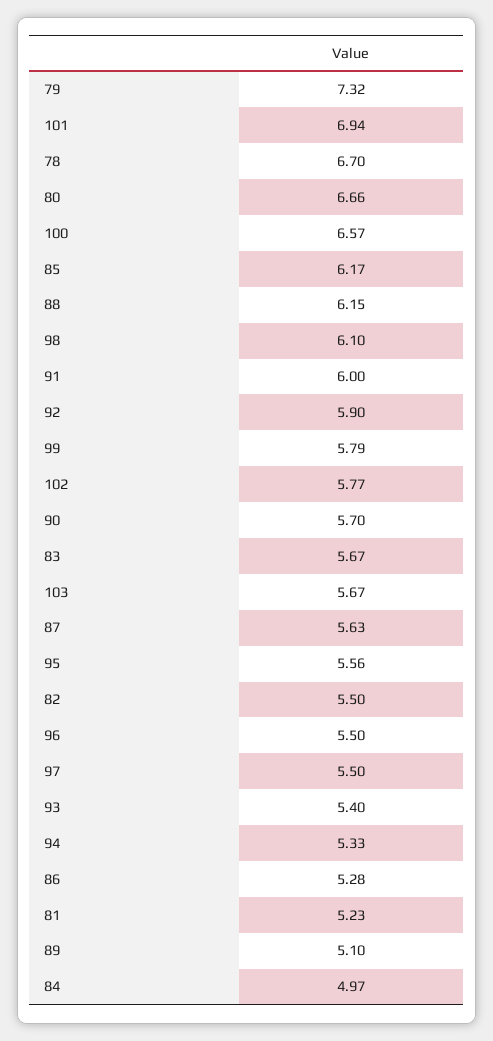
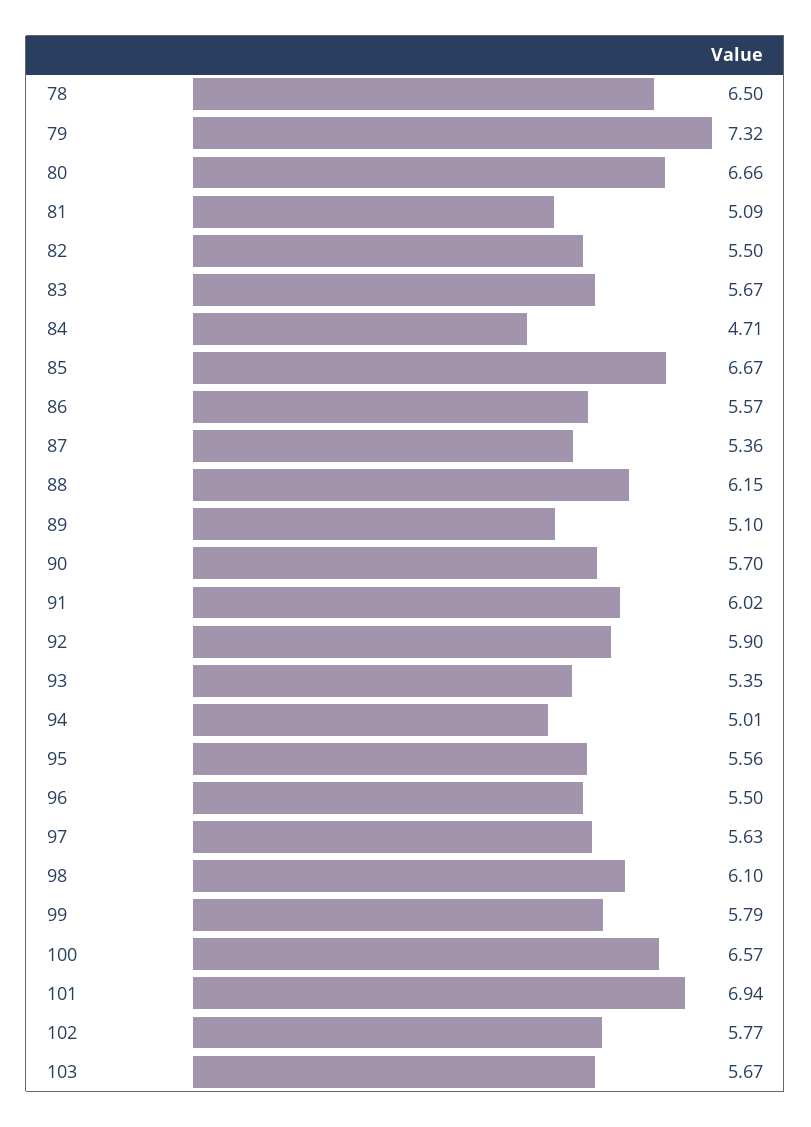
78: 6.7 -> 6.5
85: 6.17 -> 6.67
91: 6 -> 6.02
87: 5.63 -> 5.36
97: 5.5 -> 5.63
93: 5.4 -> 5.35
94: 5.33 -> 5.01
86: 5.28 -> 5.57
81: 5.23 -> 5.09
84: 4.97 -> 4.71

